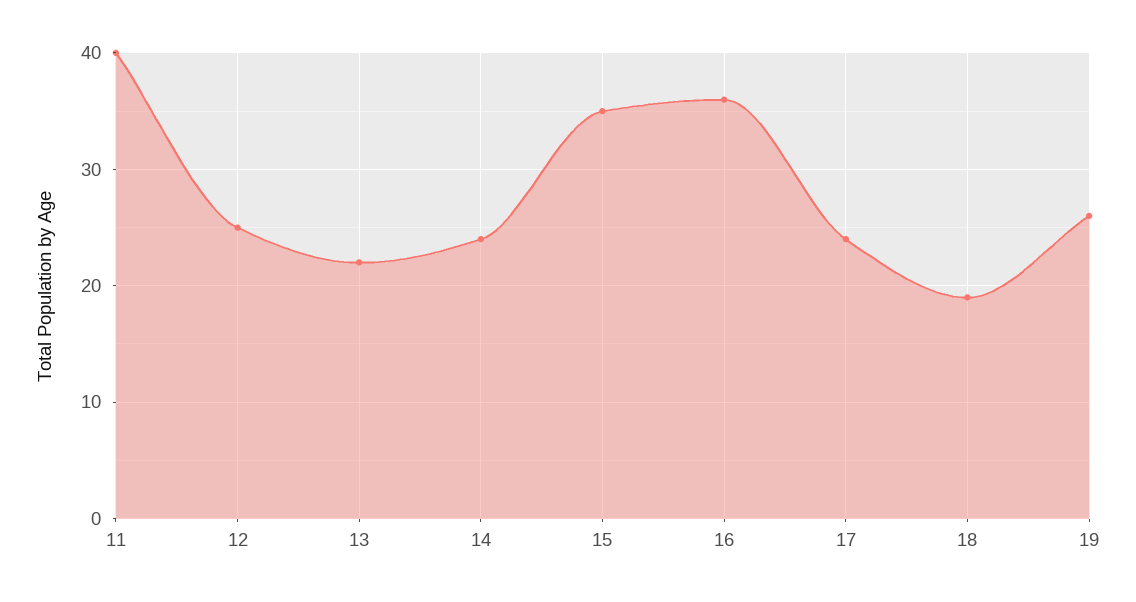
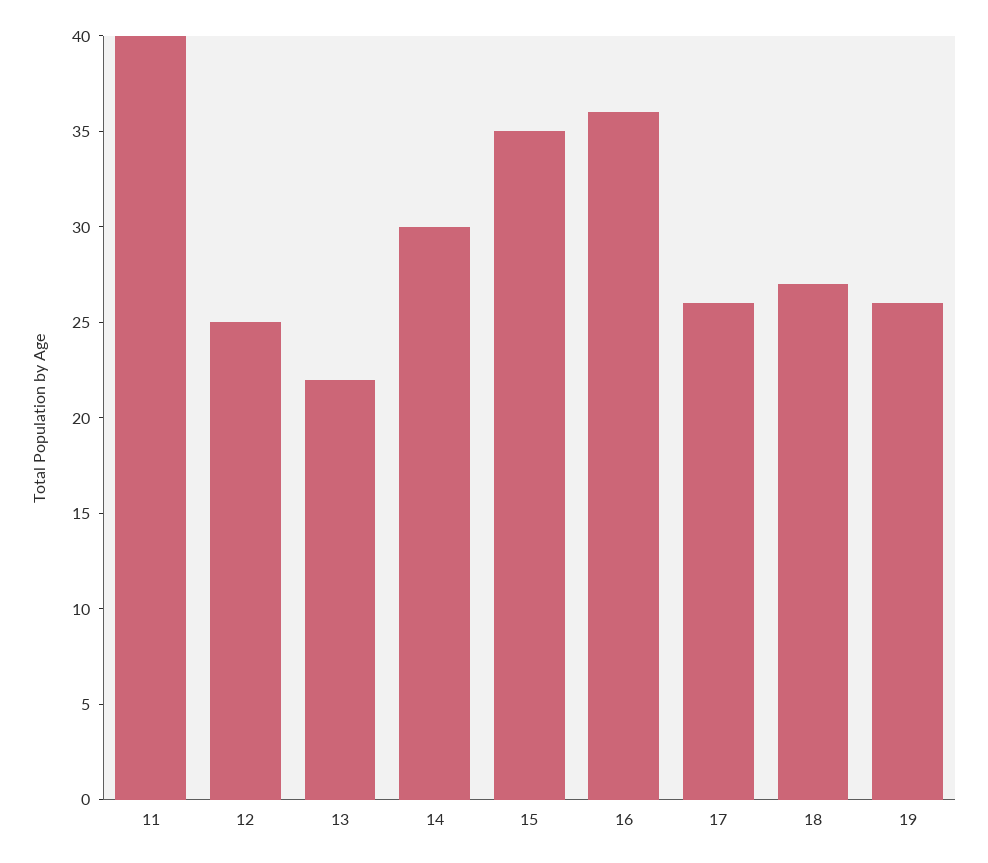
14: 24 -> 30
17: 24 -> 26
18: 19 -> 27

